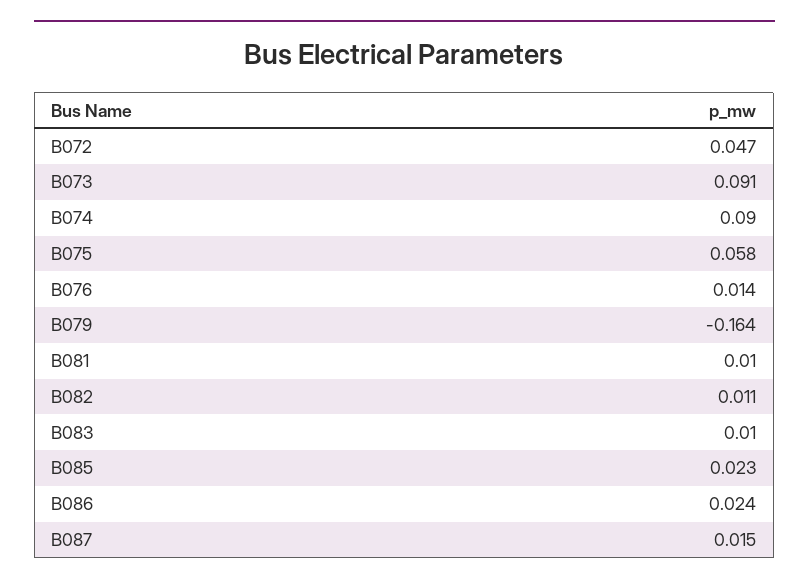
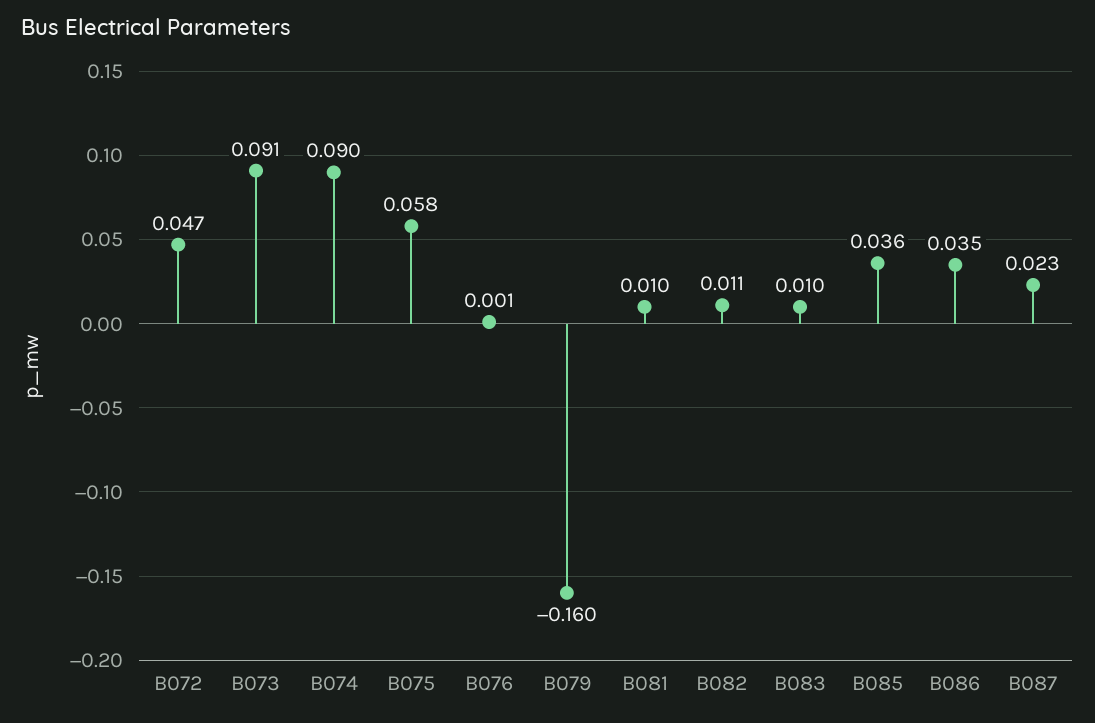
B076: 0.014 -> 0.001
B079: -0.164 -> -0.16
B085: 0.023 -> 0.036
B086: 0.024 -> 0.035
B087: 0.015 -> 0.023

